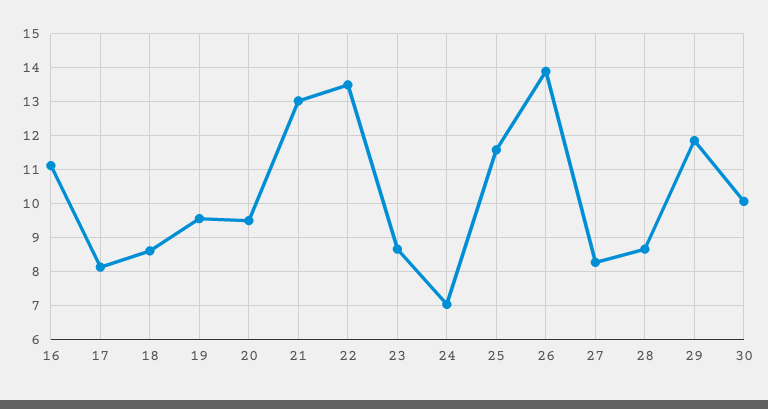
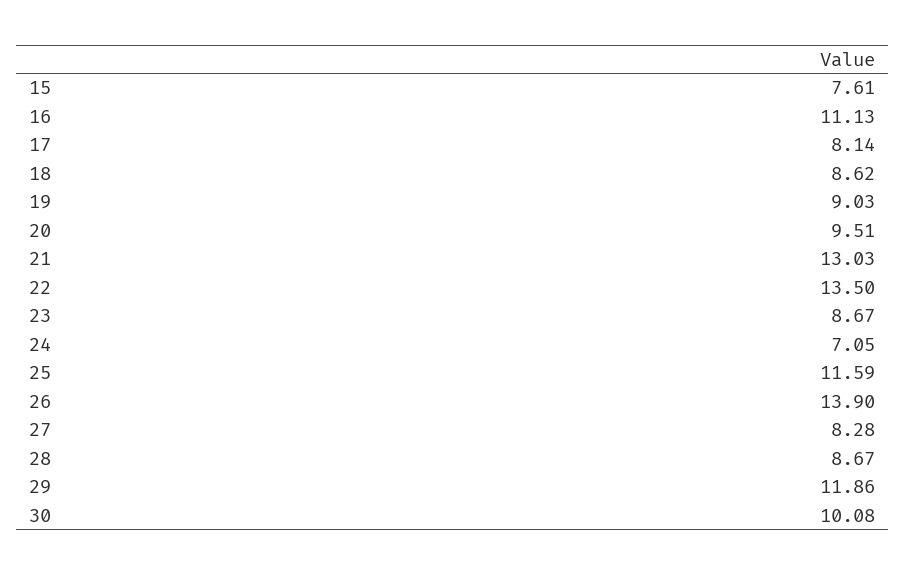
19: 9.6 -> 9.03
15: none -> 7.61

